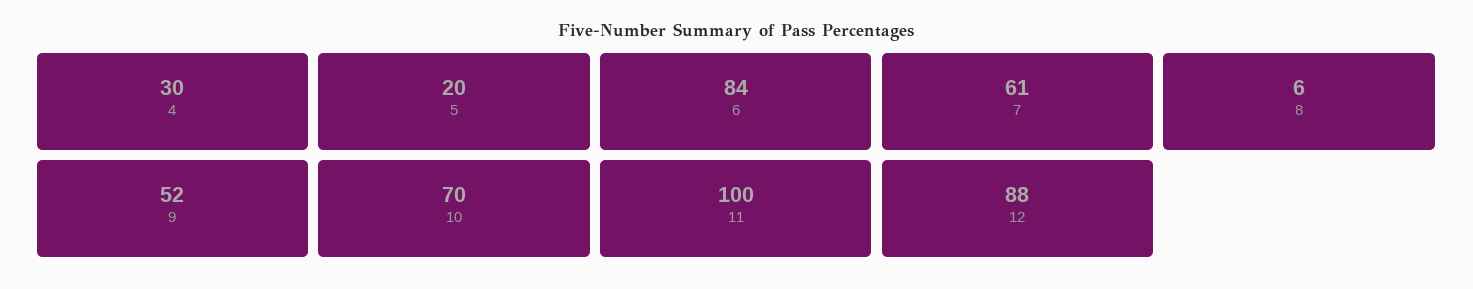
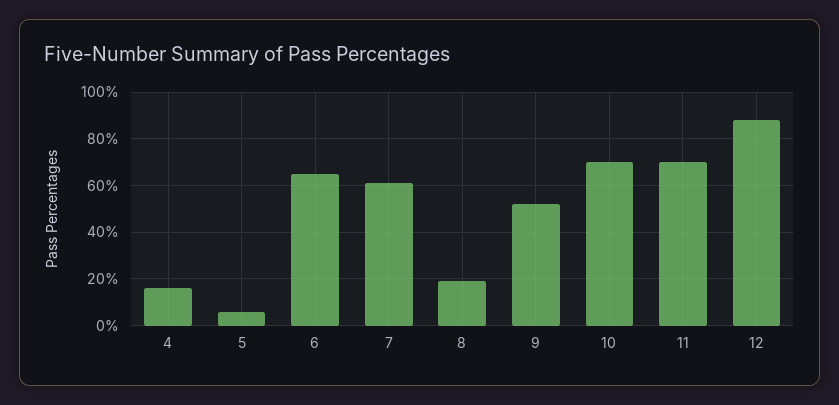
4: 30 -> 15
5: 20 -> 5
6: 84 -> 65
8: 6 -> 20
11: 100 -> 70

